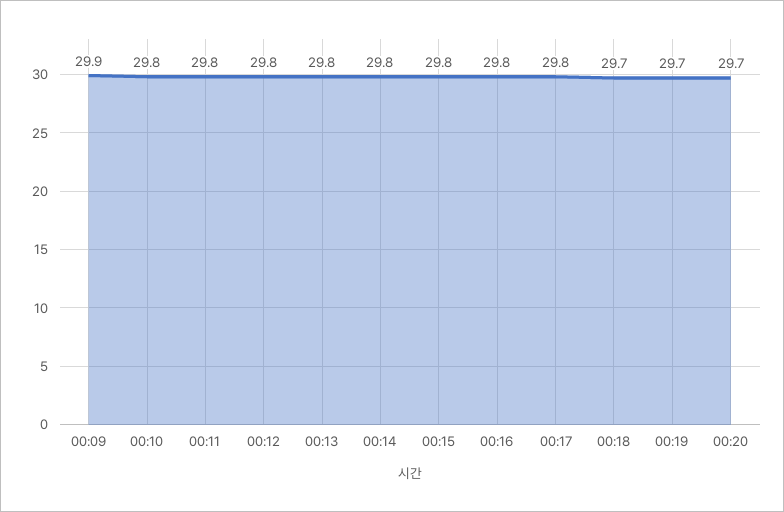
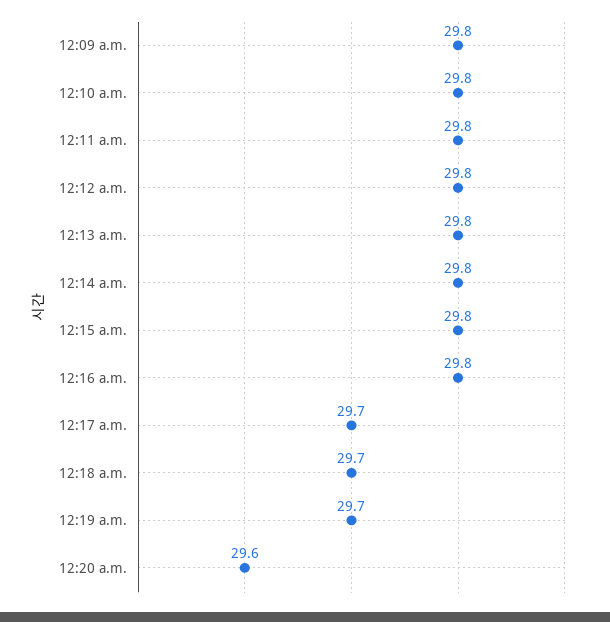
00:09: 29.9 -> 29.8
00:17: 29.8 -> 29.7
00:20: 29.7 -> 29.6

